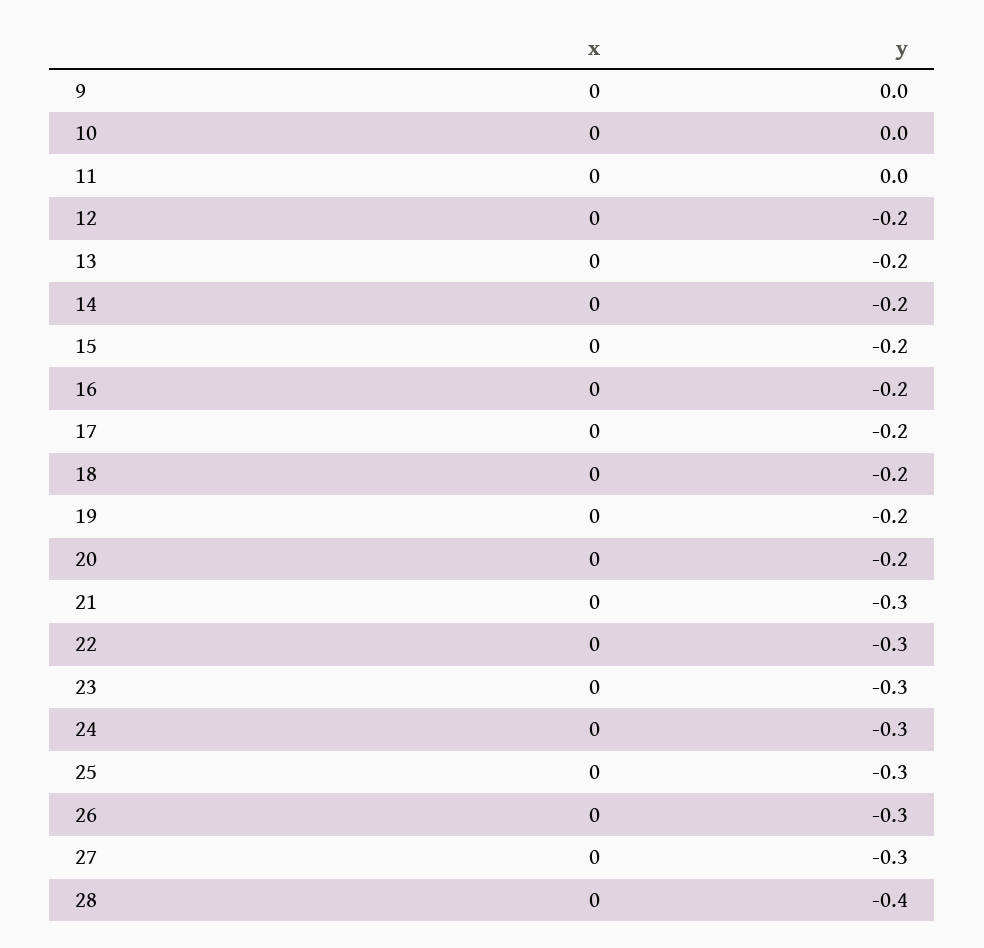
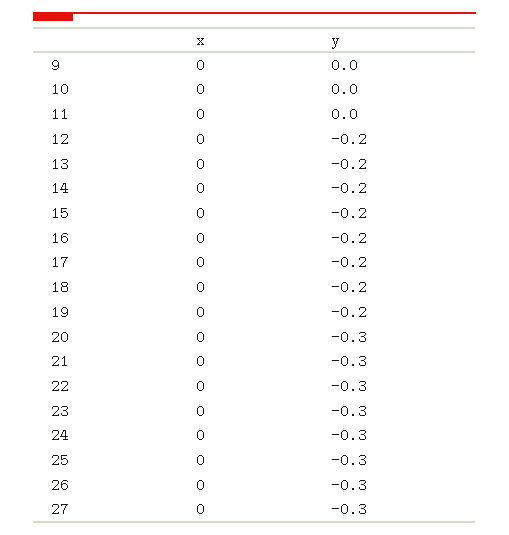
y, 20: -0.2 -> -0.3
x, 28: 0 -> none
y, 28: -0.4 -> none

